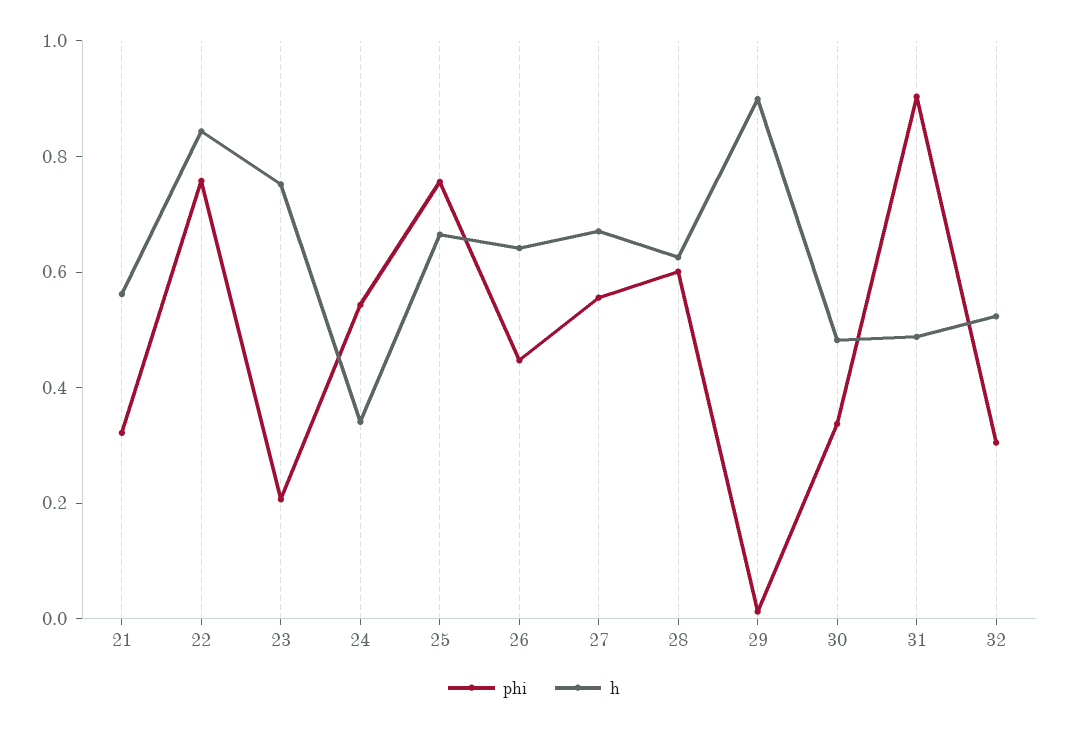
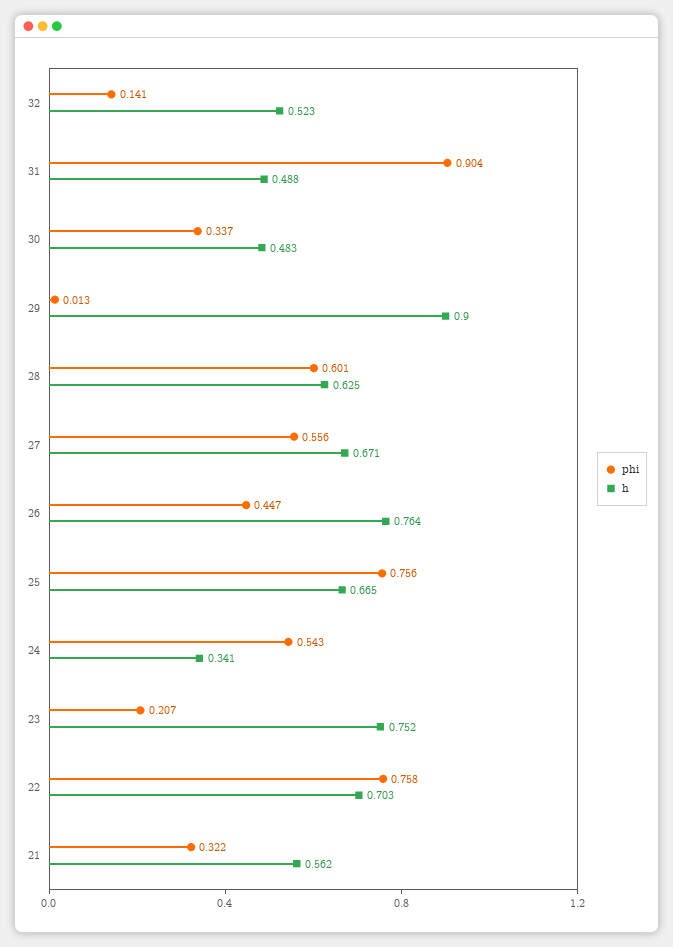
h, 22: 0.85 -> 0.703
h, 26: 0.65 -> 0.764
phi, 32: 0.3 -> 0.141

